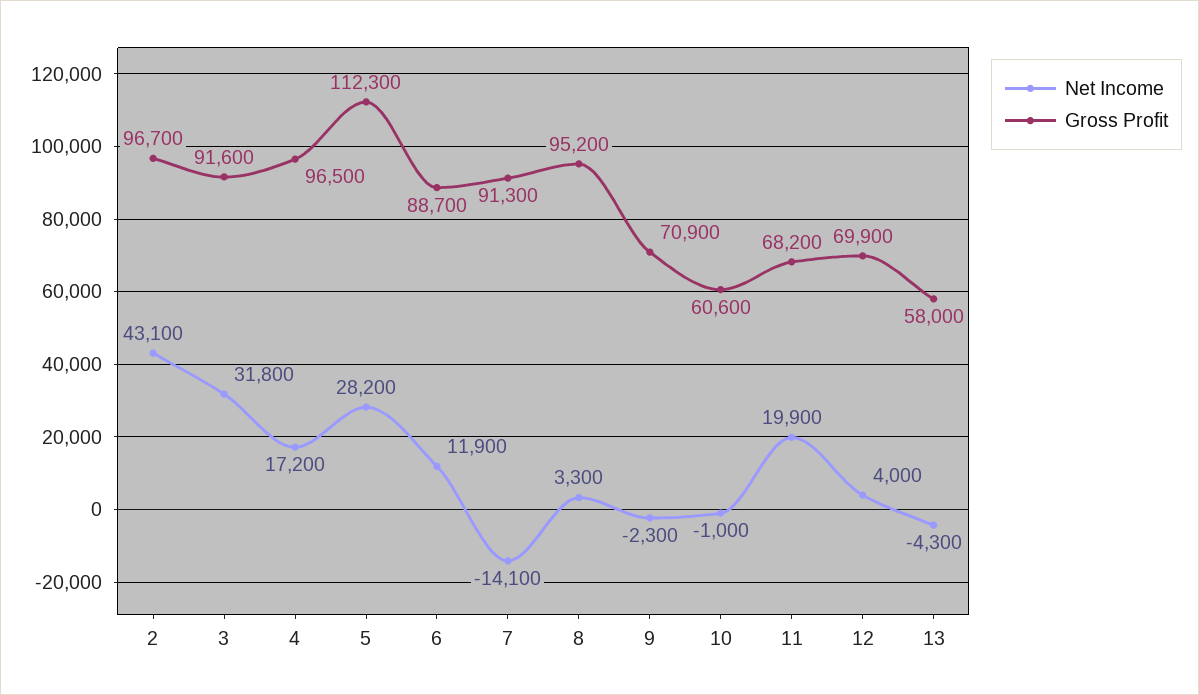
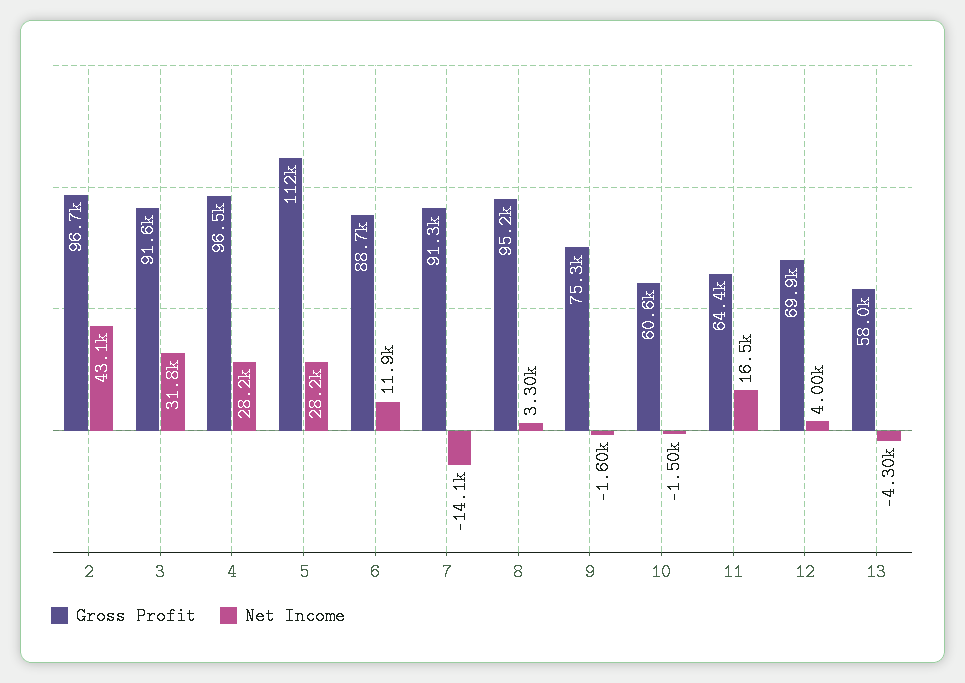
Net Income, 4: 17200 -> 28200
Net Income, 9: -2300 -> -1600
Gross Profit, 9: 70900 -> 75300
Net Income, 10: -1000 -> -1500
Net Income, 11: 19900 -> 16500
Gross Profit, 11: 68200 -> 64400

